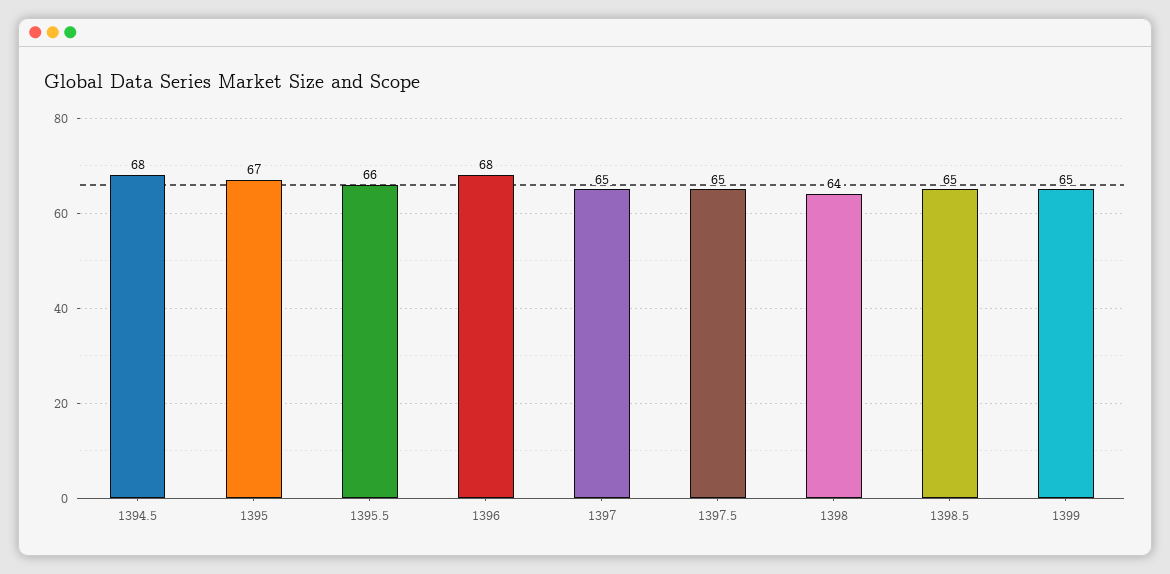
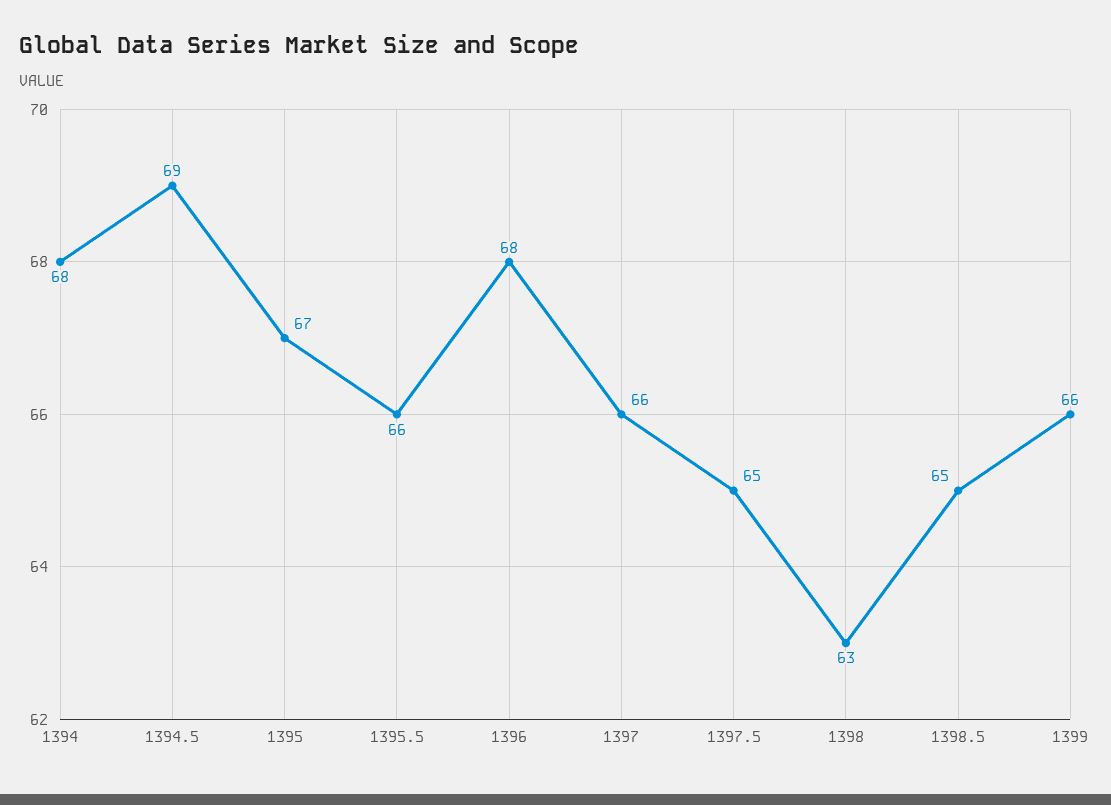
1394.5: 68 -> 69
1397: 65 -> 66
1398: 64 -> 63
1399: 65 -> 66
1394: none -> 68

